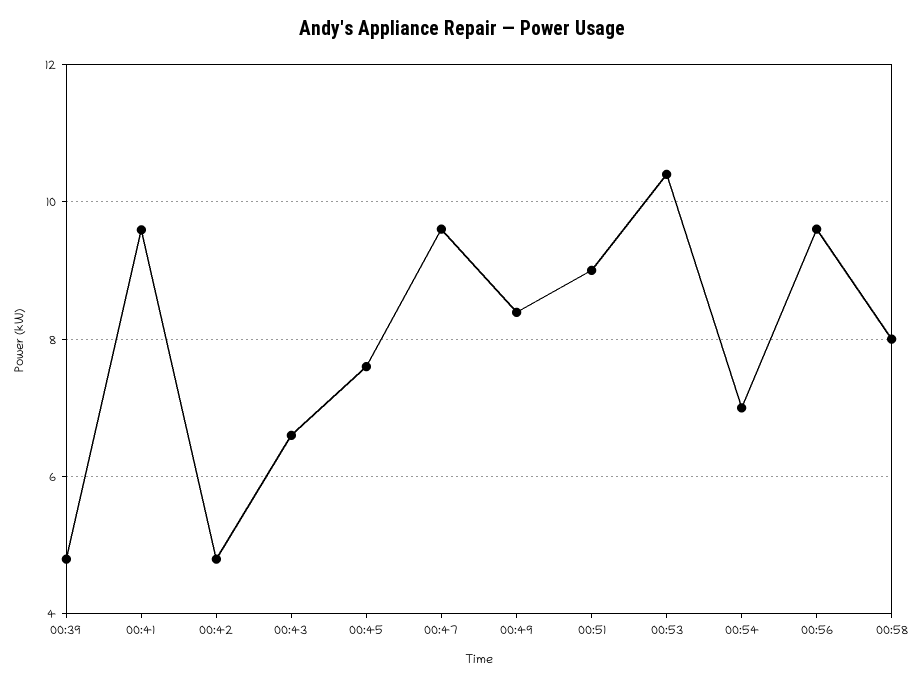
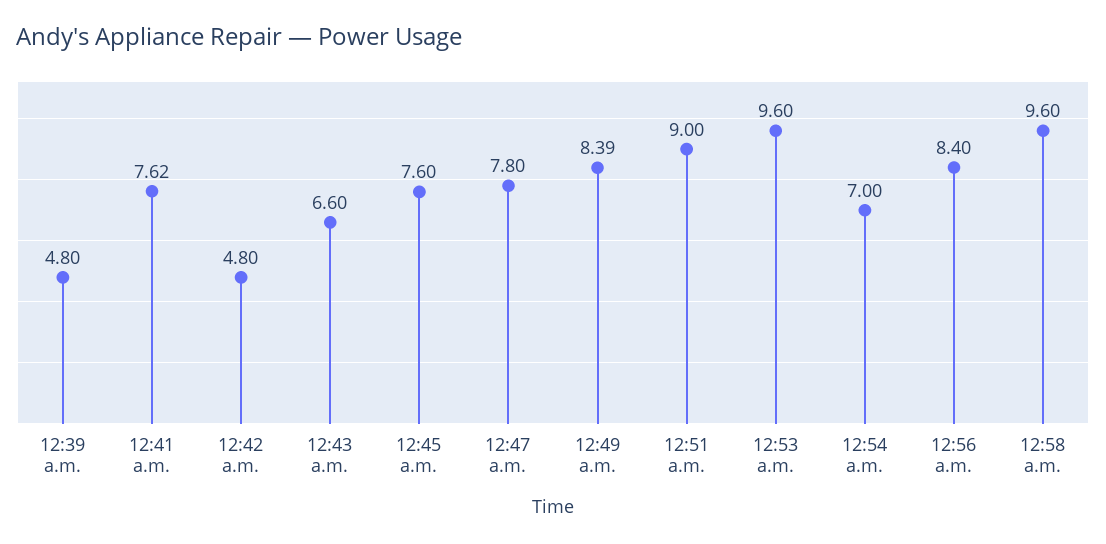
00:41: 9.6 -> 7.62
00:47: 9.6 -> 7.8
00:53: 10.4 -> 9.6
00:56: 9.6 -> 8.4
00:58: 8 -> 9.6

